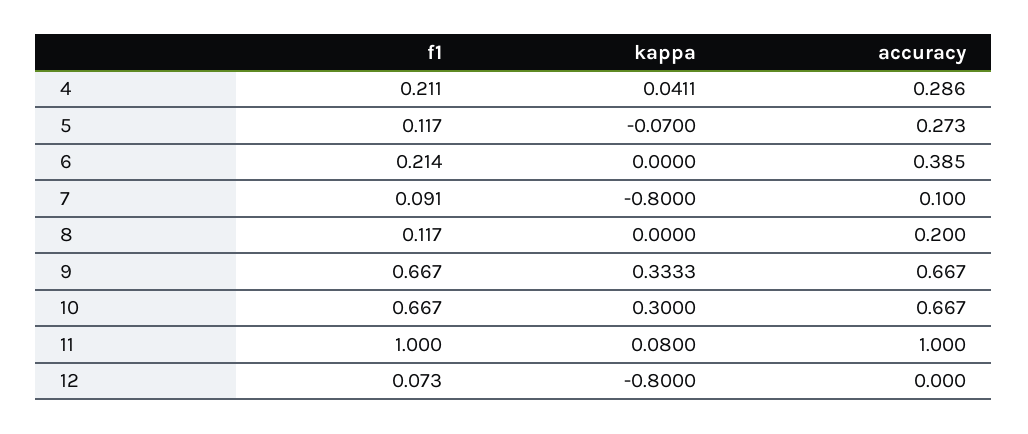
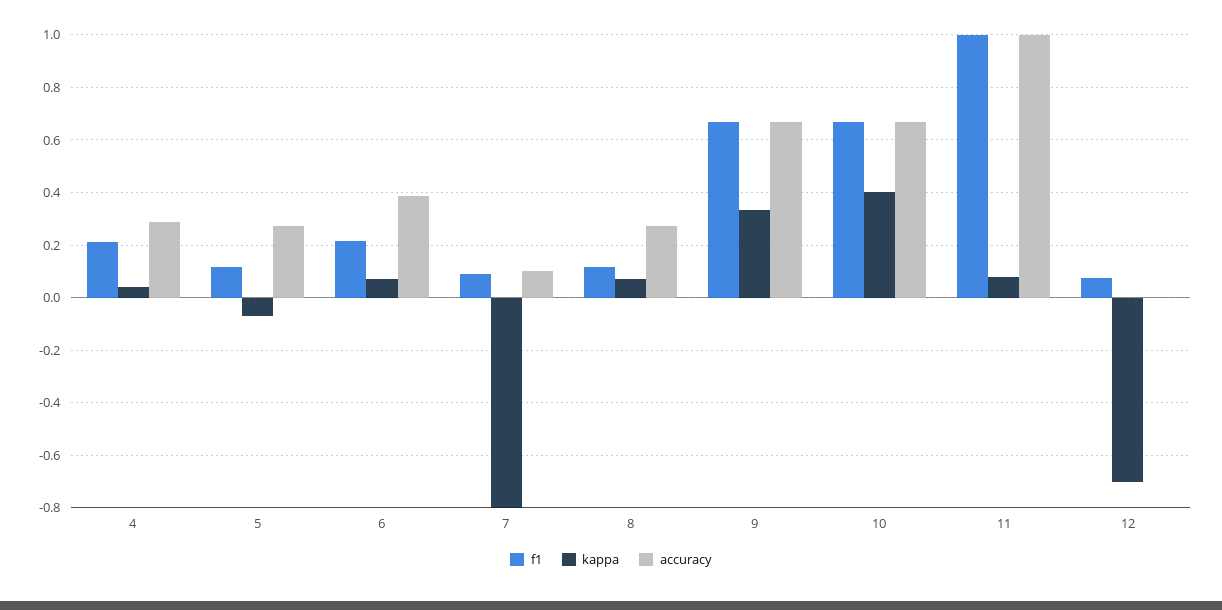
kappa, 6: 0 -> 0.075
kappa, 8: 0 -> 0.075
accuracy, 8: 0.2 -> 0.275
kappa, 10: 0.3 -> 0.4
kappa, 12: -0.8 -> -0.7

